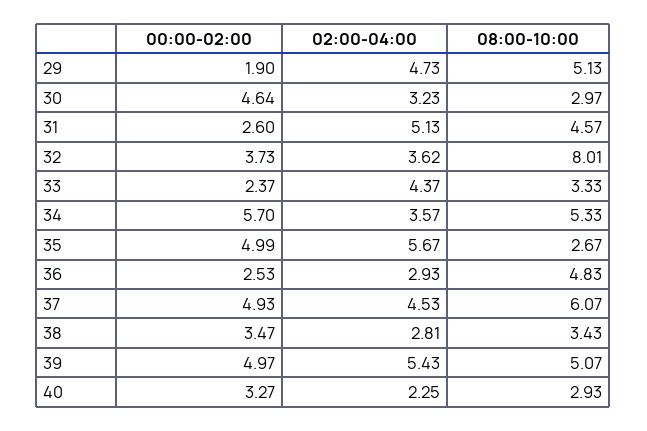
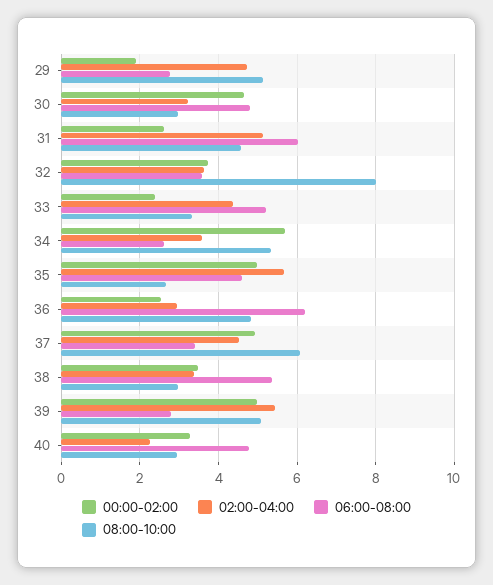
02:00-04:00, 38: 2.81 -> 3.4
08:00-10:00, 38: 3.43 -> 3
06:00-08:00, 29: none -> 2.8
06:00-08:00, 30: none -> 4.8
06:00-08:00, 31: none -> 6
06:00-08:00, 32: none -> 3.6
06:00-08:00, 33: none -> 5.2
06:00-08:00, 34: none -> 2.6
06:00-08:00, 35: none -> 4.6
06:00-08:00, 36: none -> 6.2
06:00-08:00, 37: none -> 3.4
06:00-08:00, 38: none -> 5.4
06:00-08:00, 39: none -> 2.8
06:00-08:00, 40: none -> 4.8

